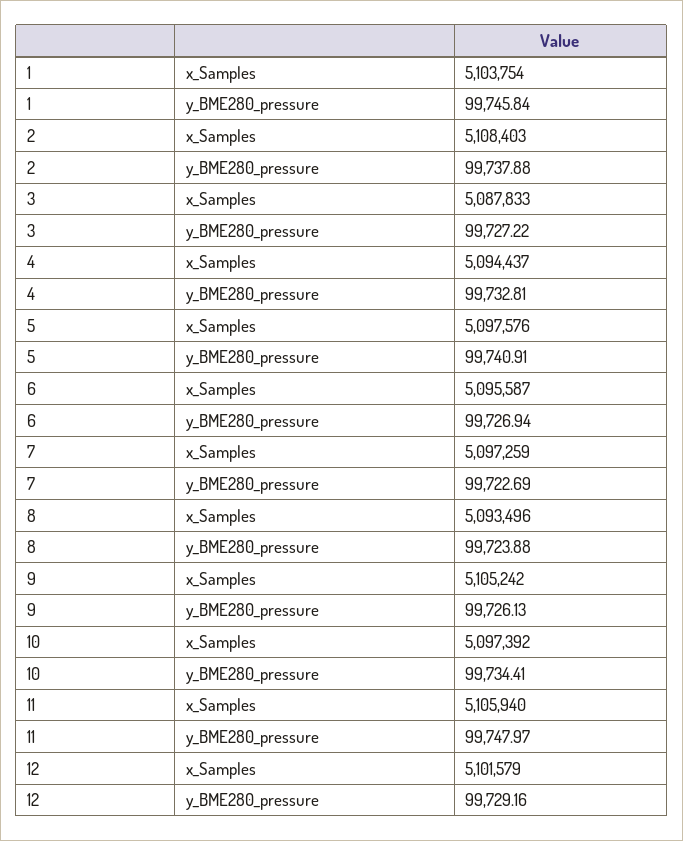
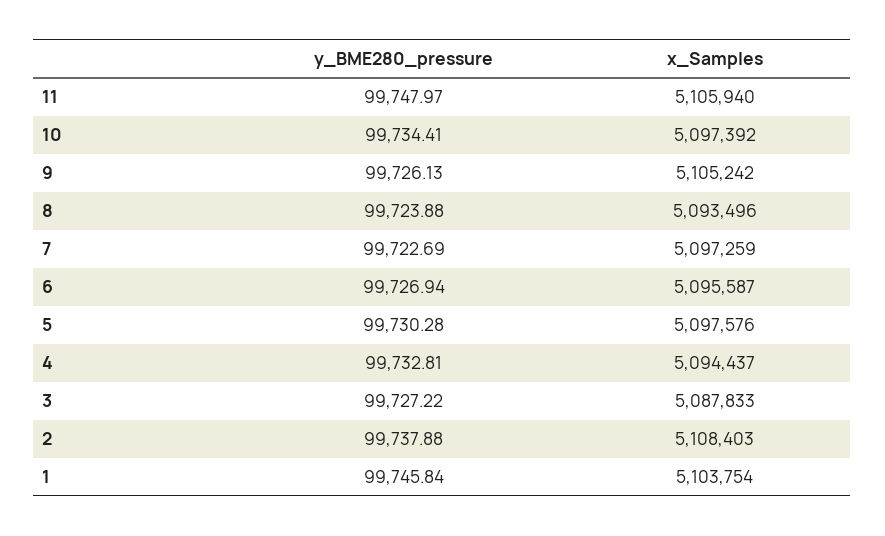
5, y_BME280_pressure: 99740.91 -> 99730.28
12, x_Samples: 5101579 -> none
12, y_BME280_pressure: 99729.16 -> none

